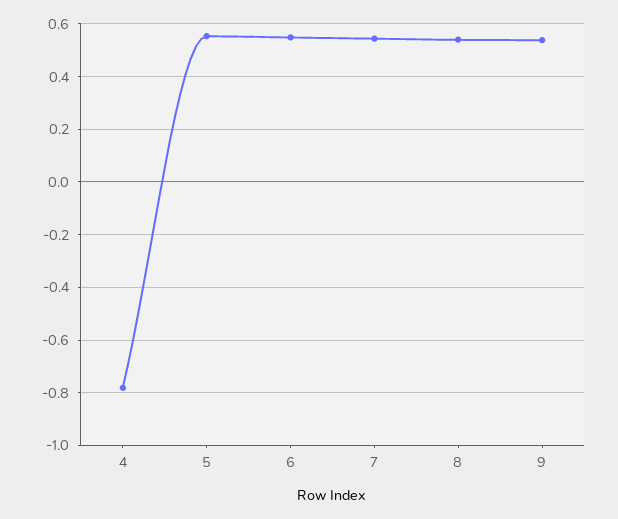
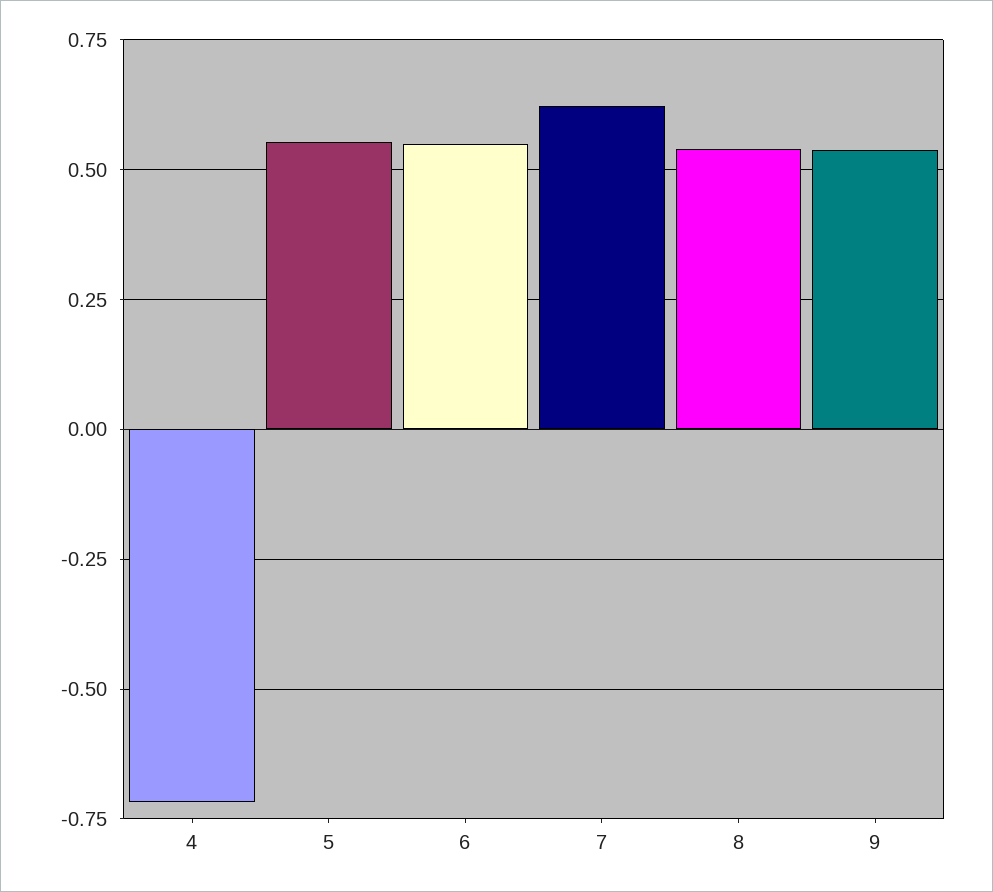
4: -0.775 -> -0.725
7: 0.55 -> 0.625

